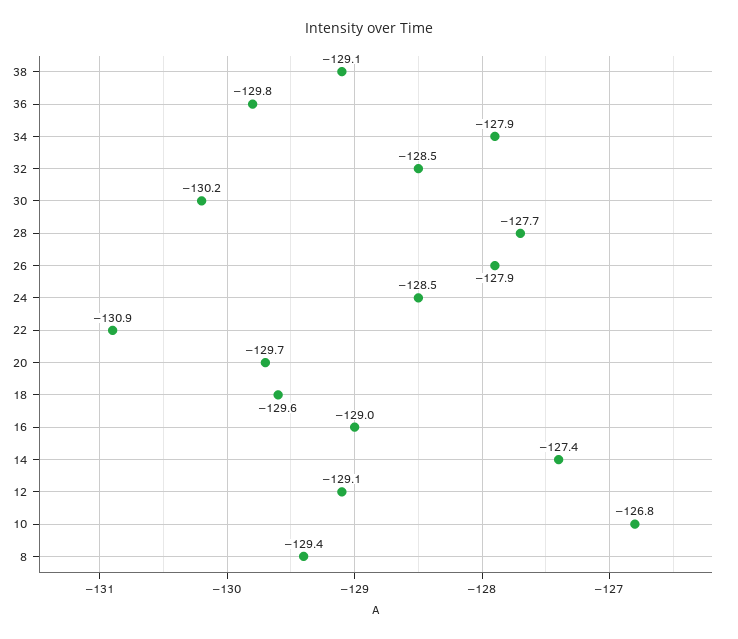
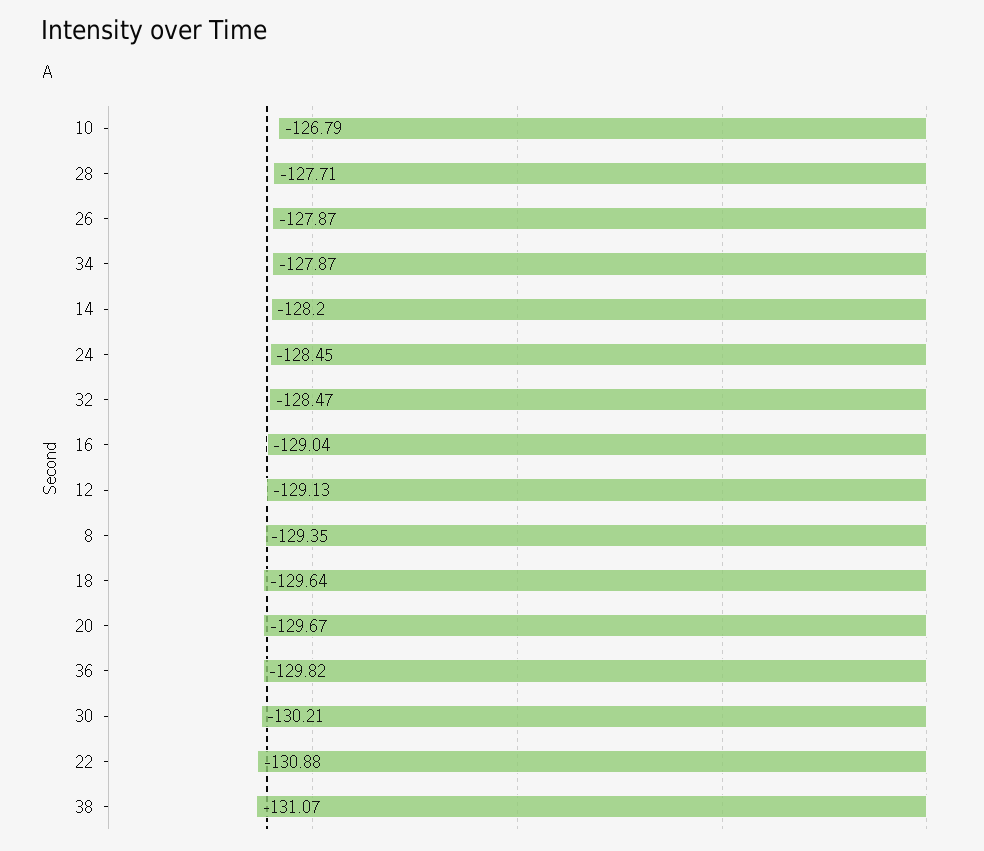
38: -129.1 -> -131.07
14: -127.4 -> -128.2

